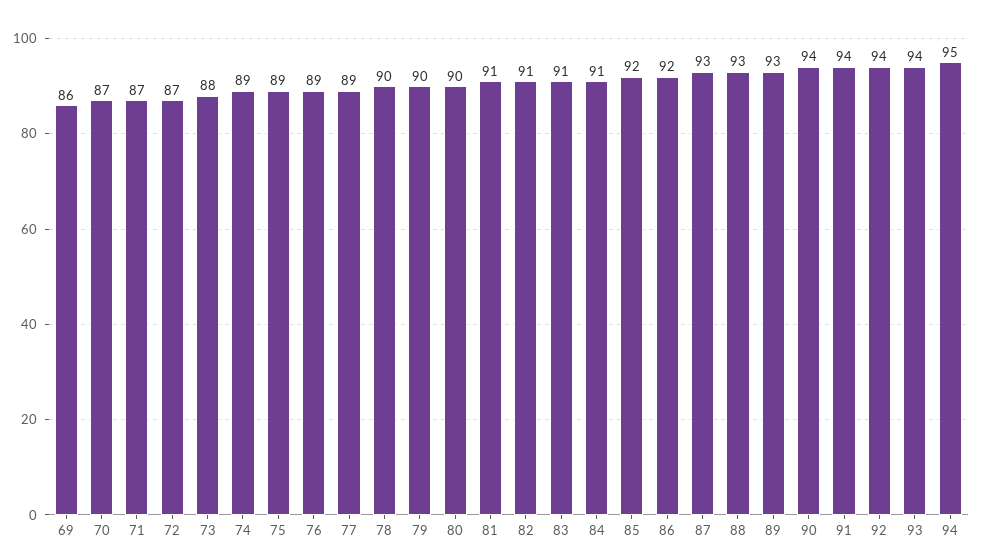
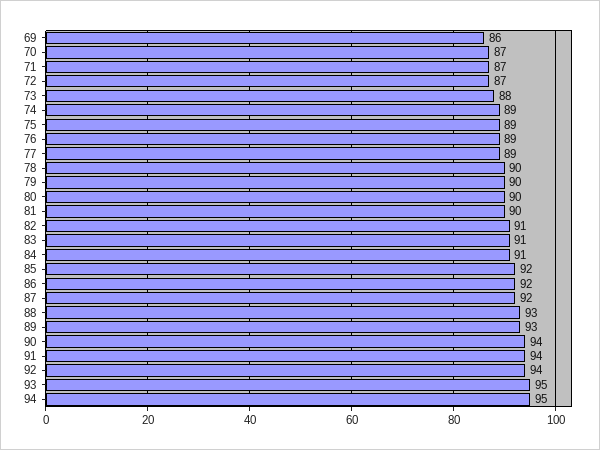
81: 91 -> 90
87: 93 -> 92
93: 94 -> 95

